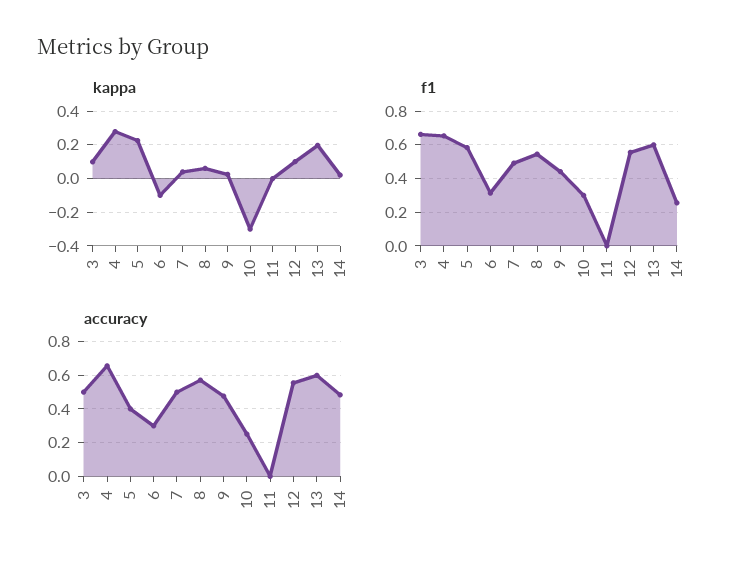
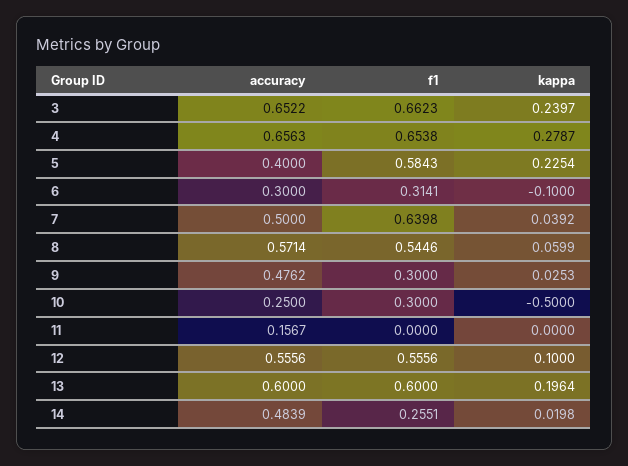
kappa, 3: 0.1 -> 0.2397
kappa, 10: -0.3 -> -0.5
f1, 7: 0.5 -> 0.6398
f1, 9: 0.45 -> 0.3
accuracy, 3: 0.5 -> 0.6522
accuracy, 11: 0 -> 0.1567

